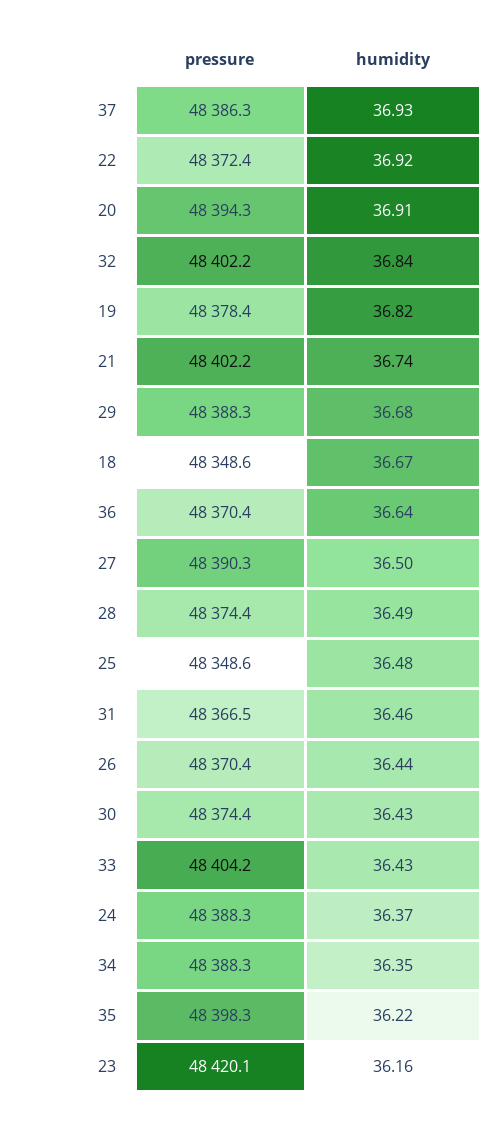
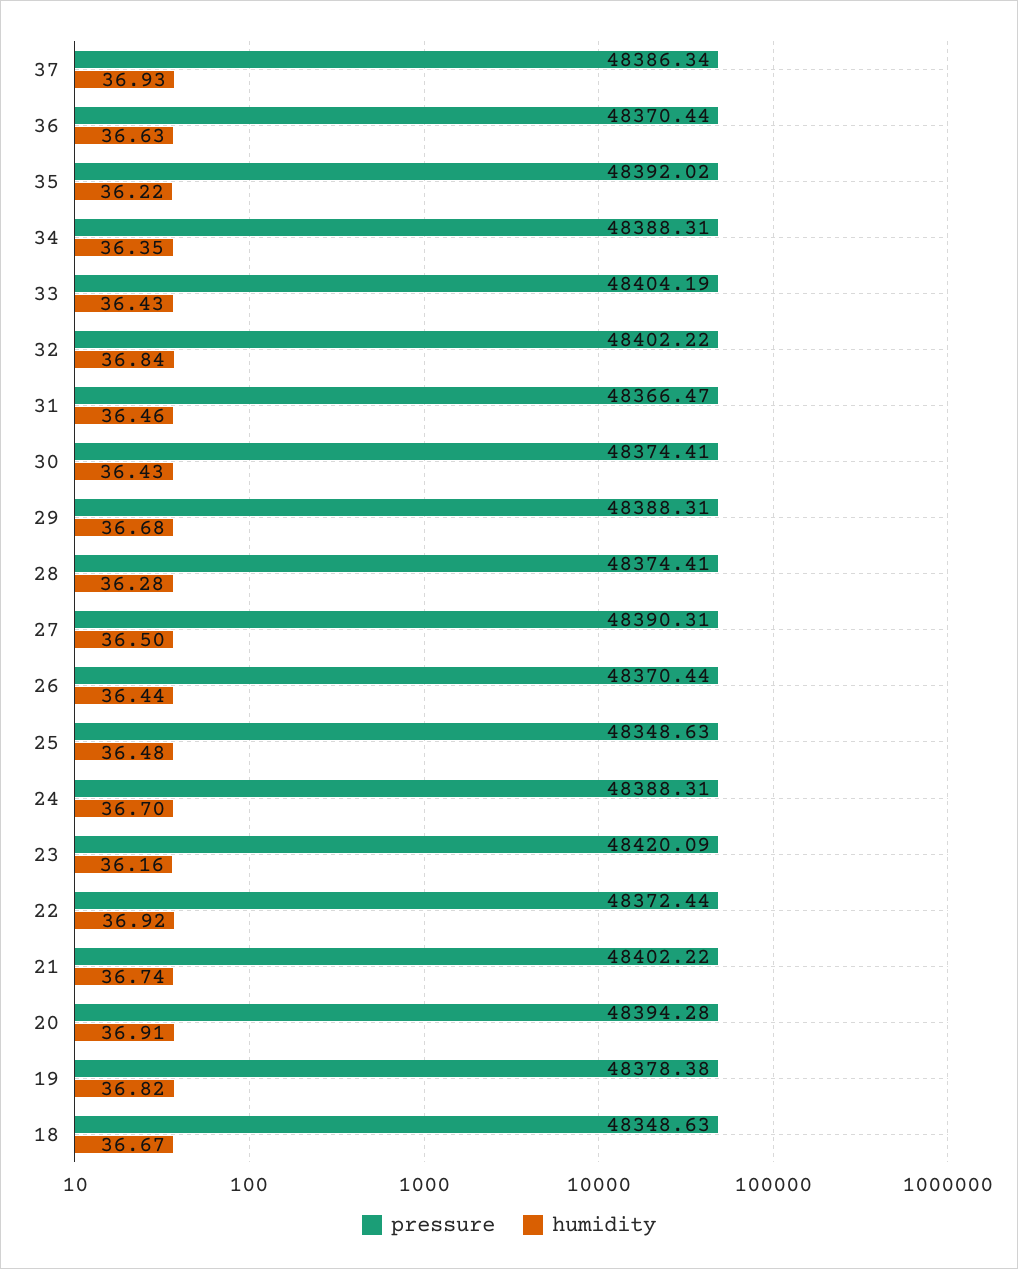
humidity, 36: 36.64 -> 36.63
humidity, 28: 36.49 -> 36.28
humidity, 24: 36.37 -> 36.7
pressure, 35: 48398.3 -> 48392.02

